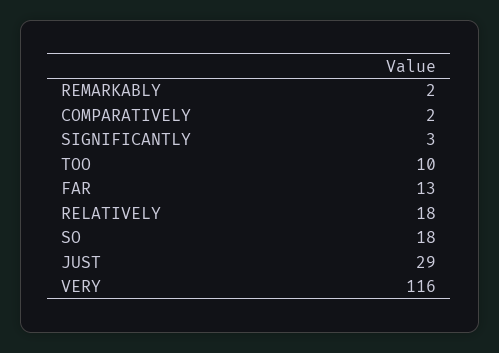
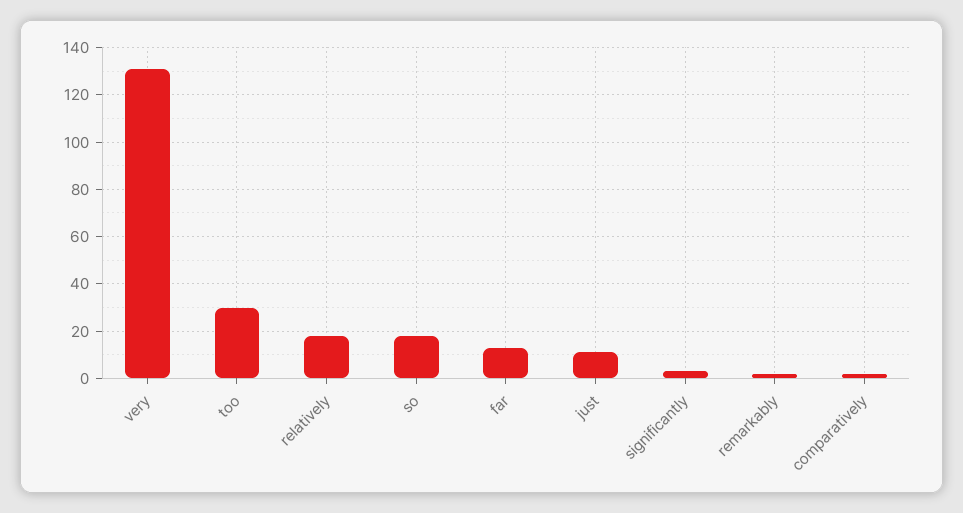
TOO: 10 -> 30
JUST: 29 -> 10
VERY: 116 -> 130

